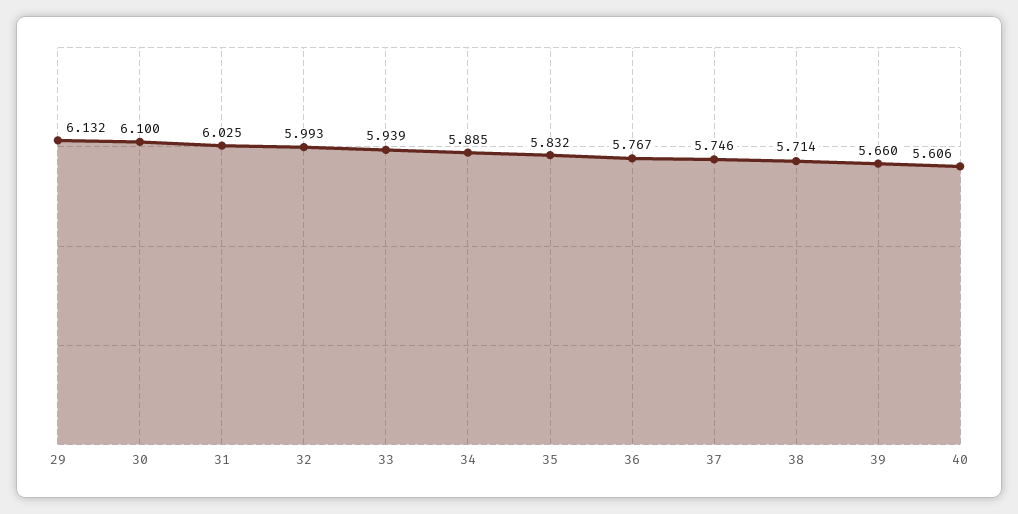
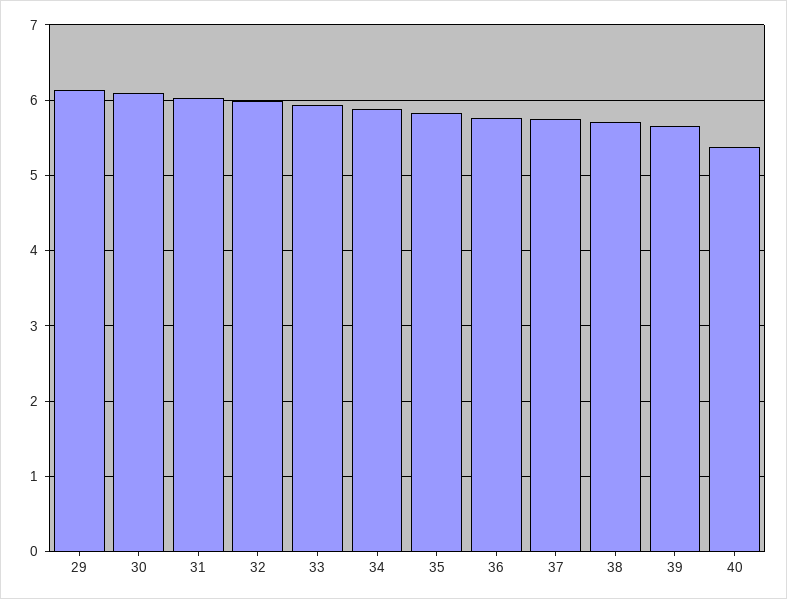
40: 5.606 -> 5.4

